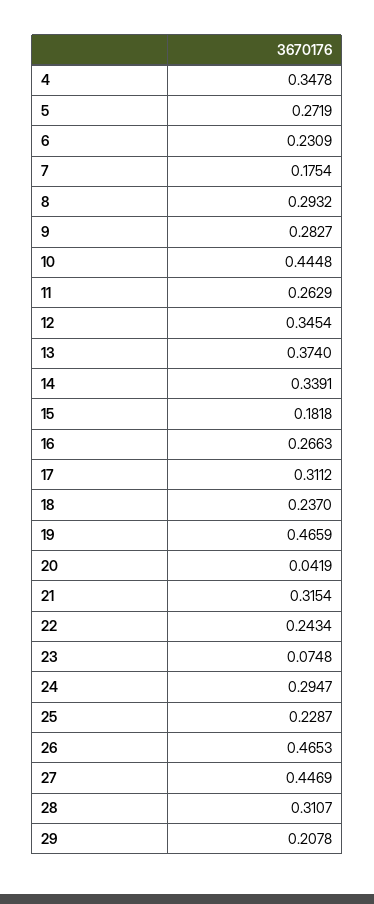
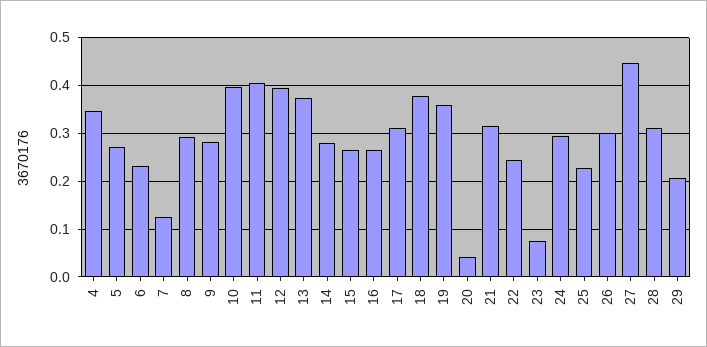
7: 0.1754 -> 0.12
10: 0.4448 -> 0.4
11: 0.2629 -> 0.4
12: 0.3454 -> 0.4
14: 0.3391 -> 0.28
15: 0.1818 -> 0.26
18: 0.237 -> 0.38
19: 0.4659 -> 0.36
26: 0.4653 -> 0.3

